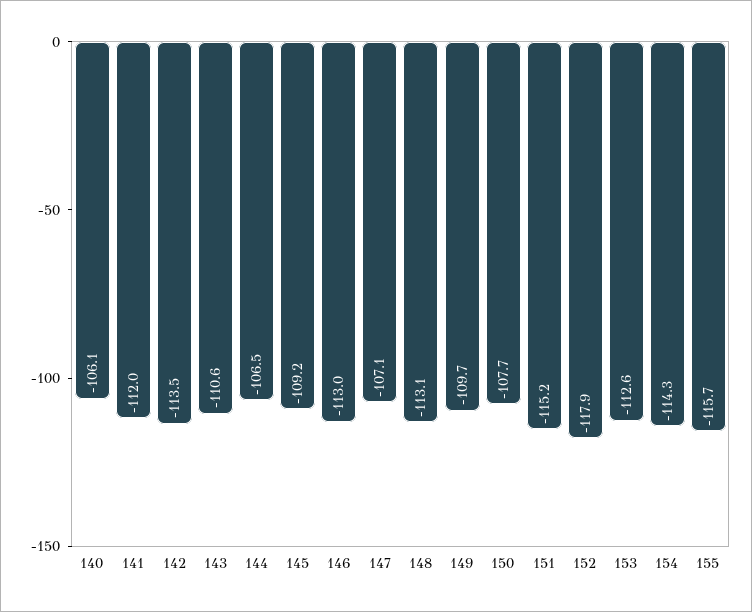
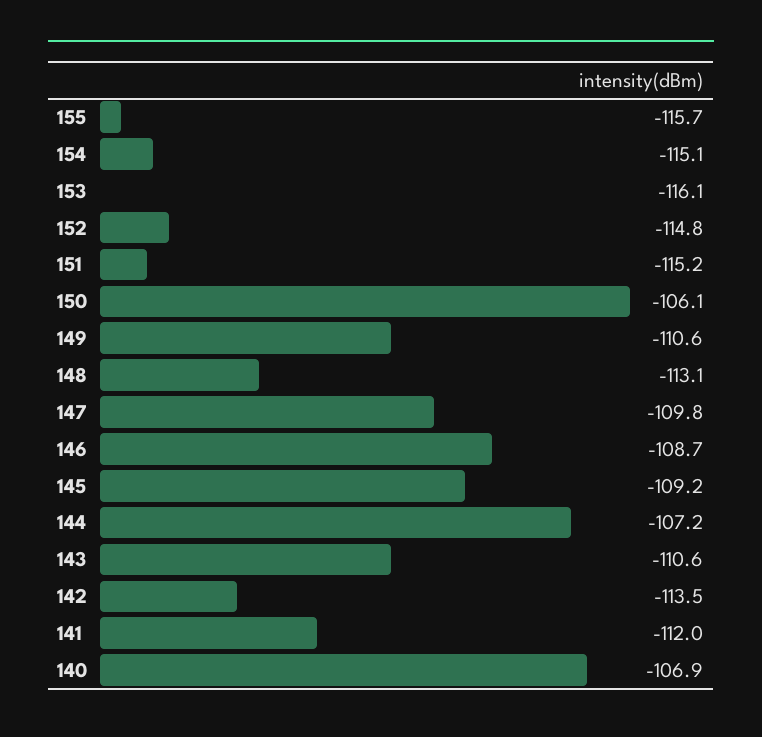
140: -106.1 -> -106.9
144: -106.5 -> -107.2
146: -113 -> -108.7
147: -107.1 -> -109.8
149: -109.7 -> -110.6
150: -107.7 -> -106.1
152: -117.9 -> -114.8
153: -112.6 -> -116.1
154: -114.3 -> -115.1

